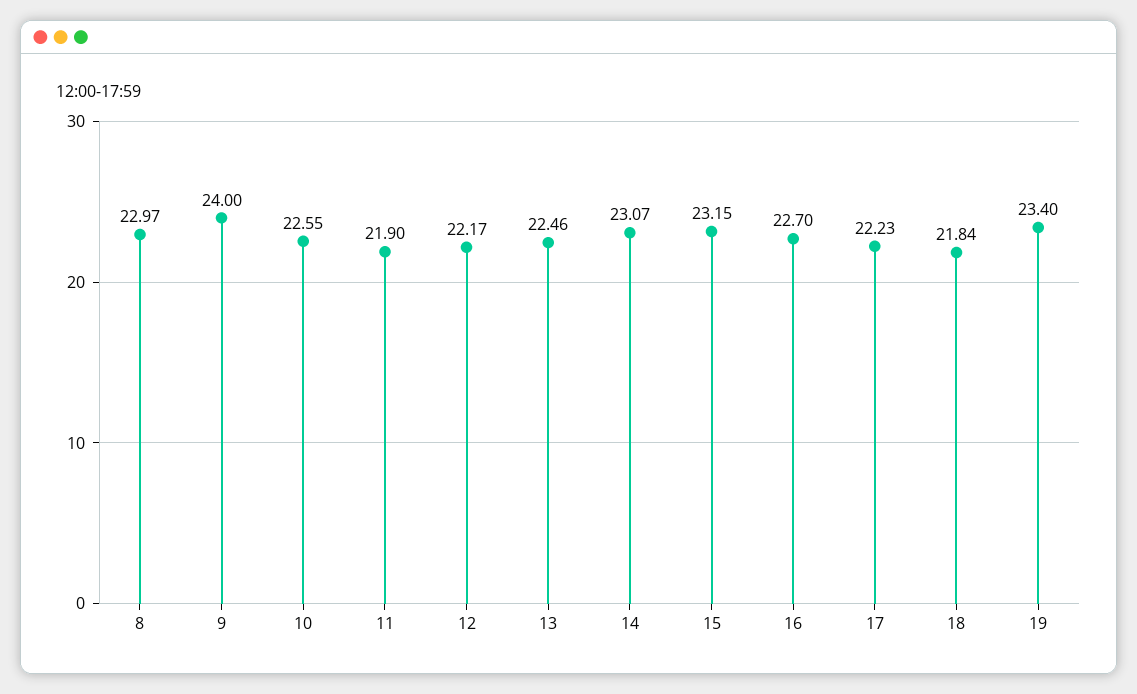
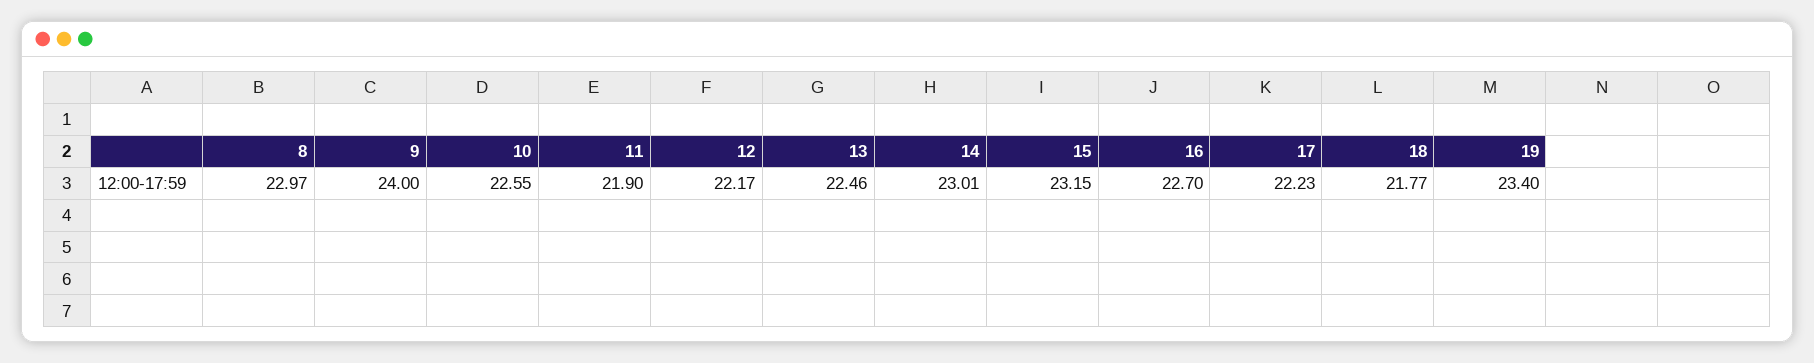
14: 23.07 -> 23.01
18: 21.84 -> 21.77

